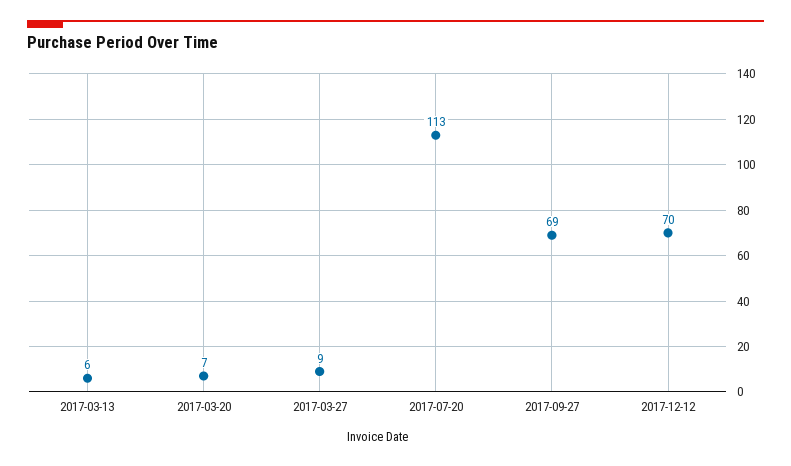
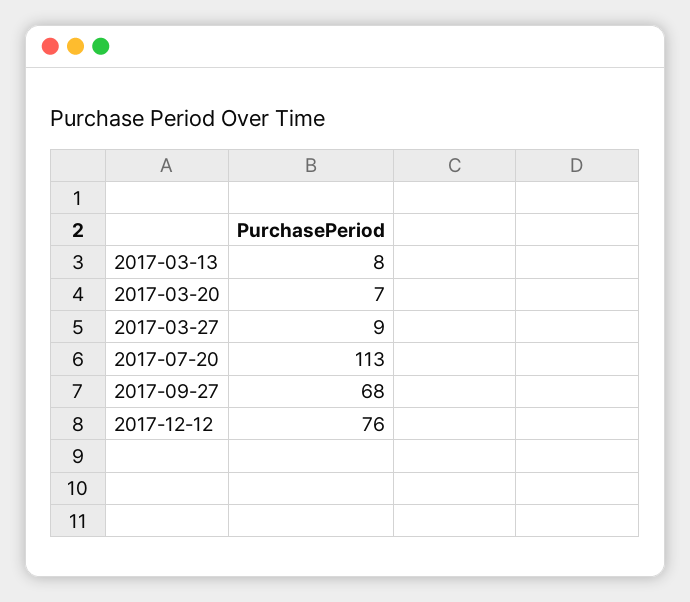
2017-03-13: 6 -> 8
2017-09-27: 69 -> 68
2017-12-12: 70 -> 76

